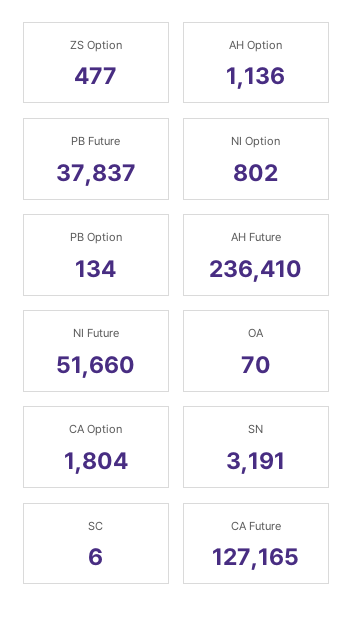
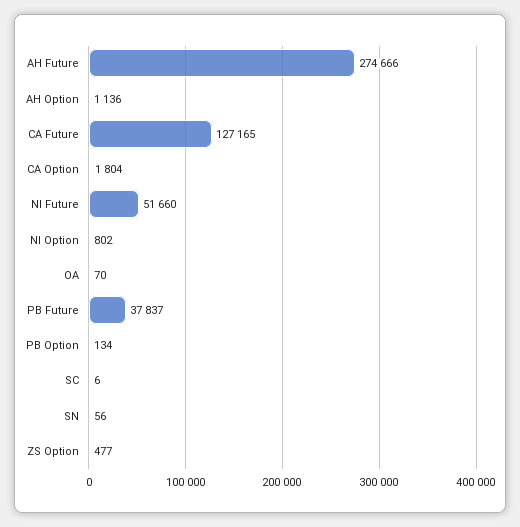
AH Future: 236410 -> 274666
SN: 3191 -> 56

